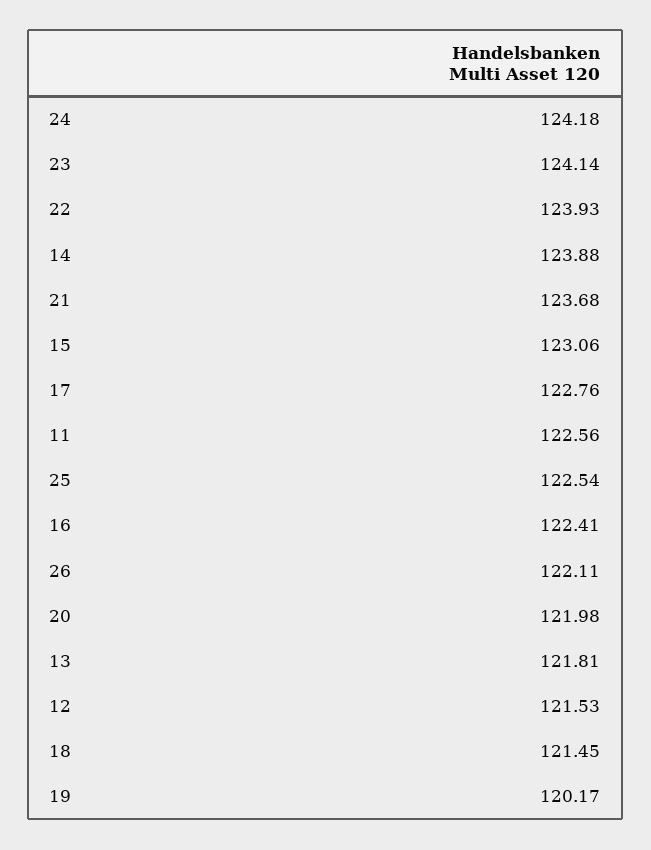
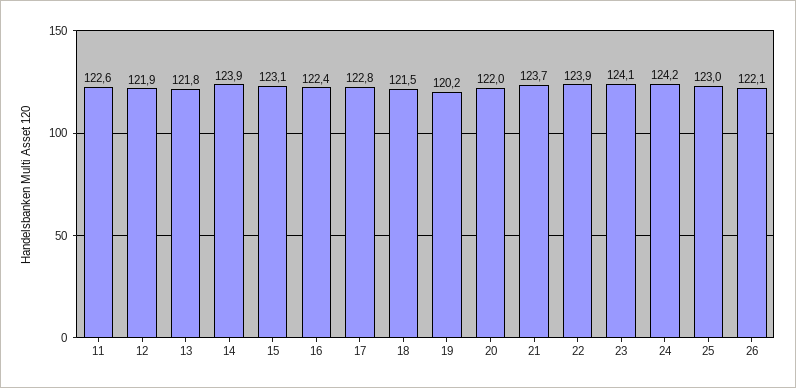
25: 122.54 -> 123
12: 121.53 -> 121.9

